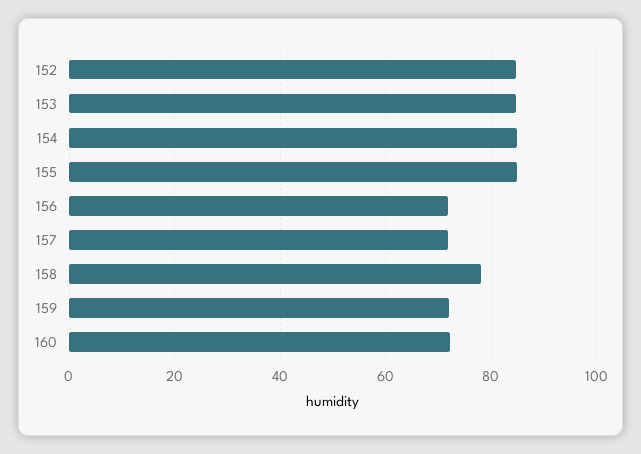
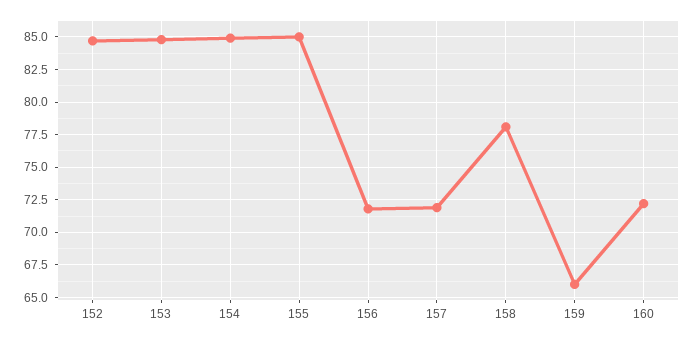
159: 72 -> 66

